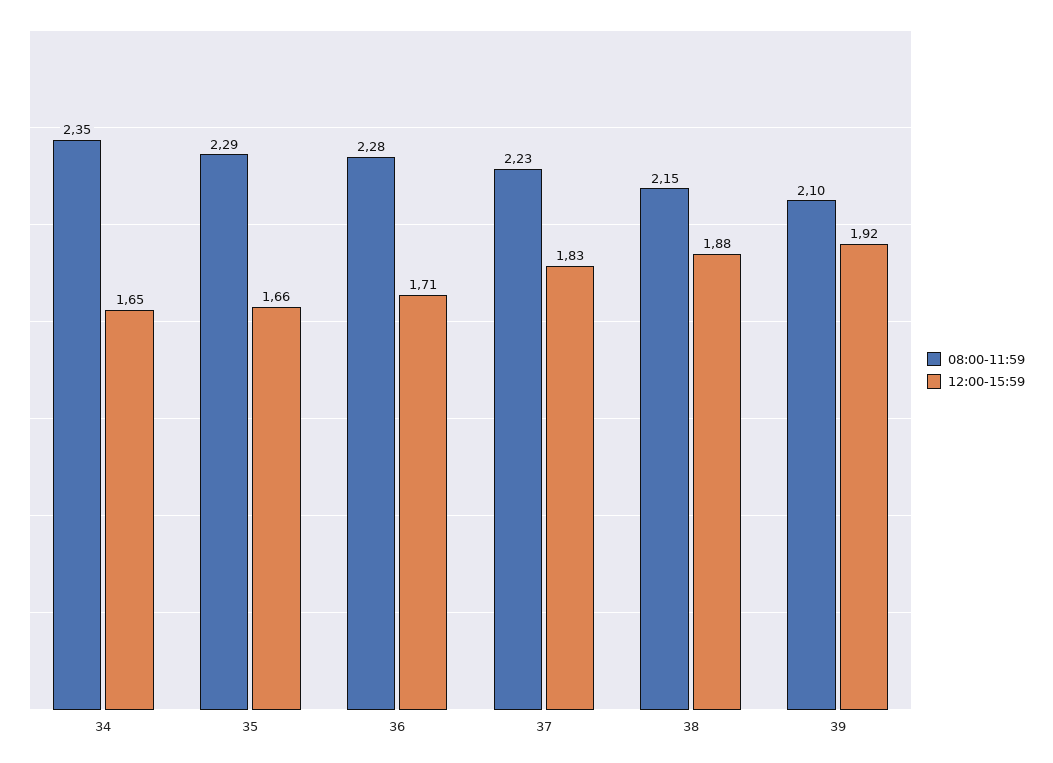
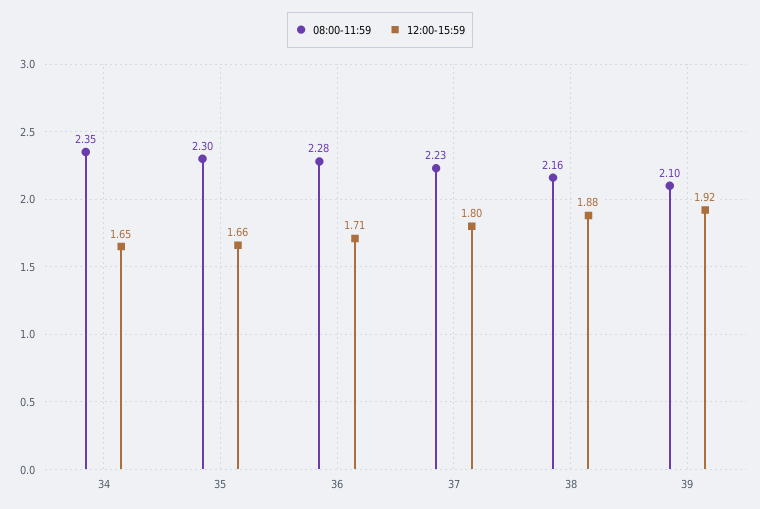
08:00-11:59, 35: 2.29 -> 2.3
12:00-15:59, 37: 1.83 -> 1.8
08:00-11:59, 38: 2.15 -> 2.16

